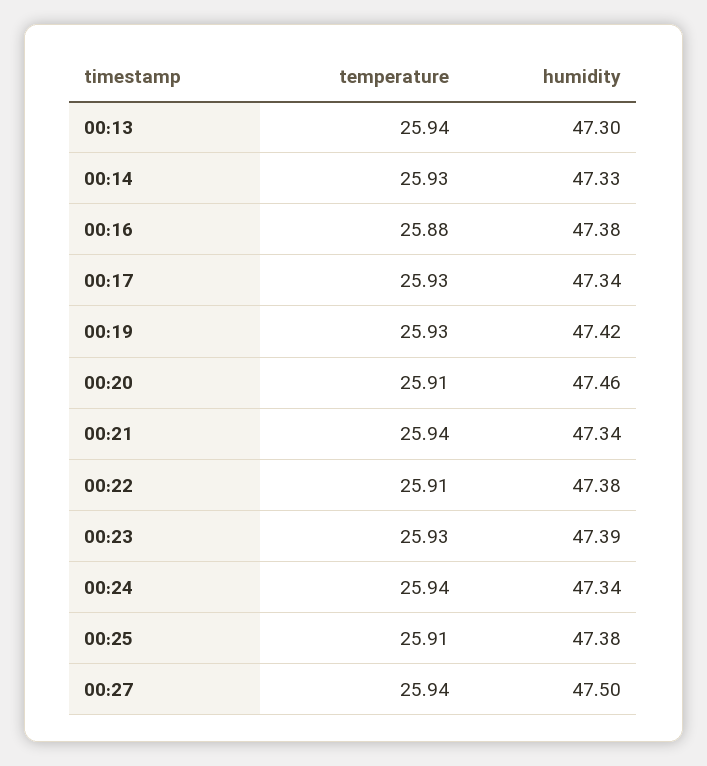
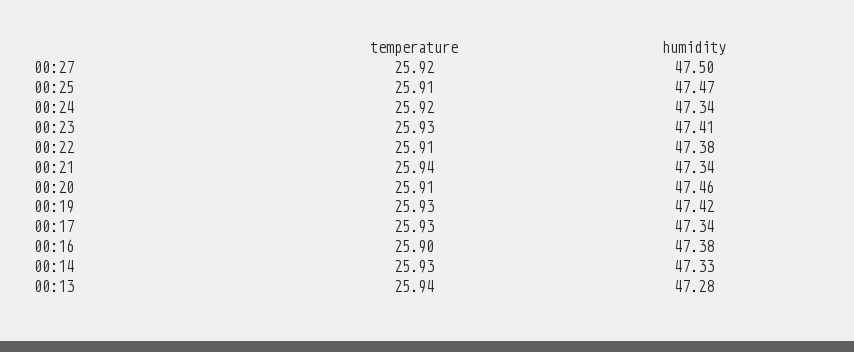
humidity, 00:13: 47.3 -> 47.28
temperature, 00:16: 25.88 -> 25.9
humidity, 00:23: 47.39 -> 47.41
temperature, 00:24: 25.94 -> 25.92
humidity, 00:25: 47.38 -> 47.47
temperature, 00:27: 25.94 -> 25.92

